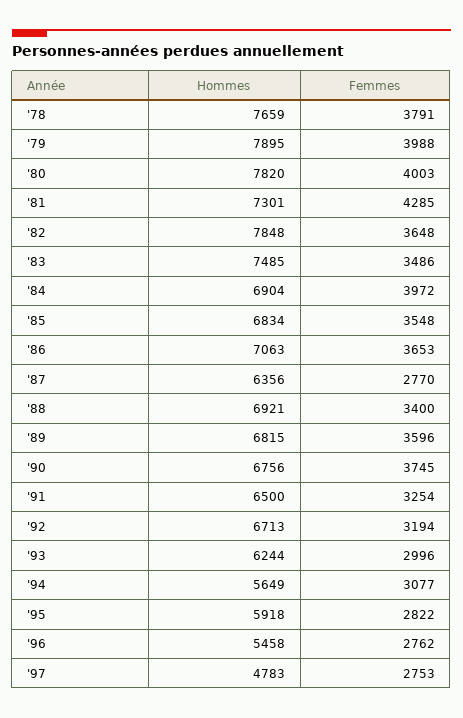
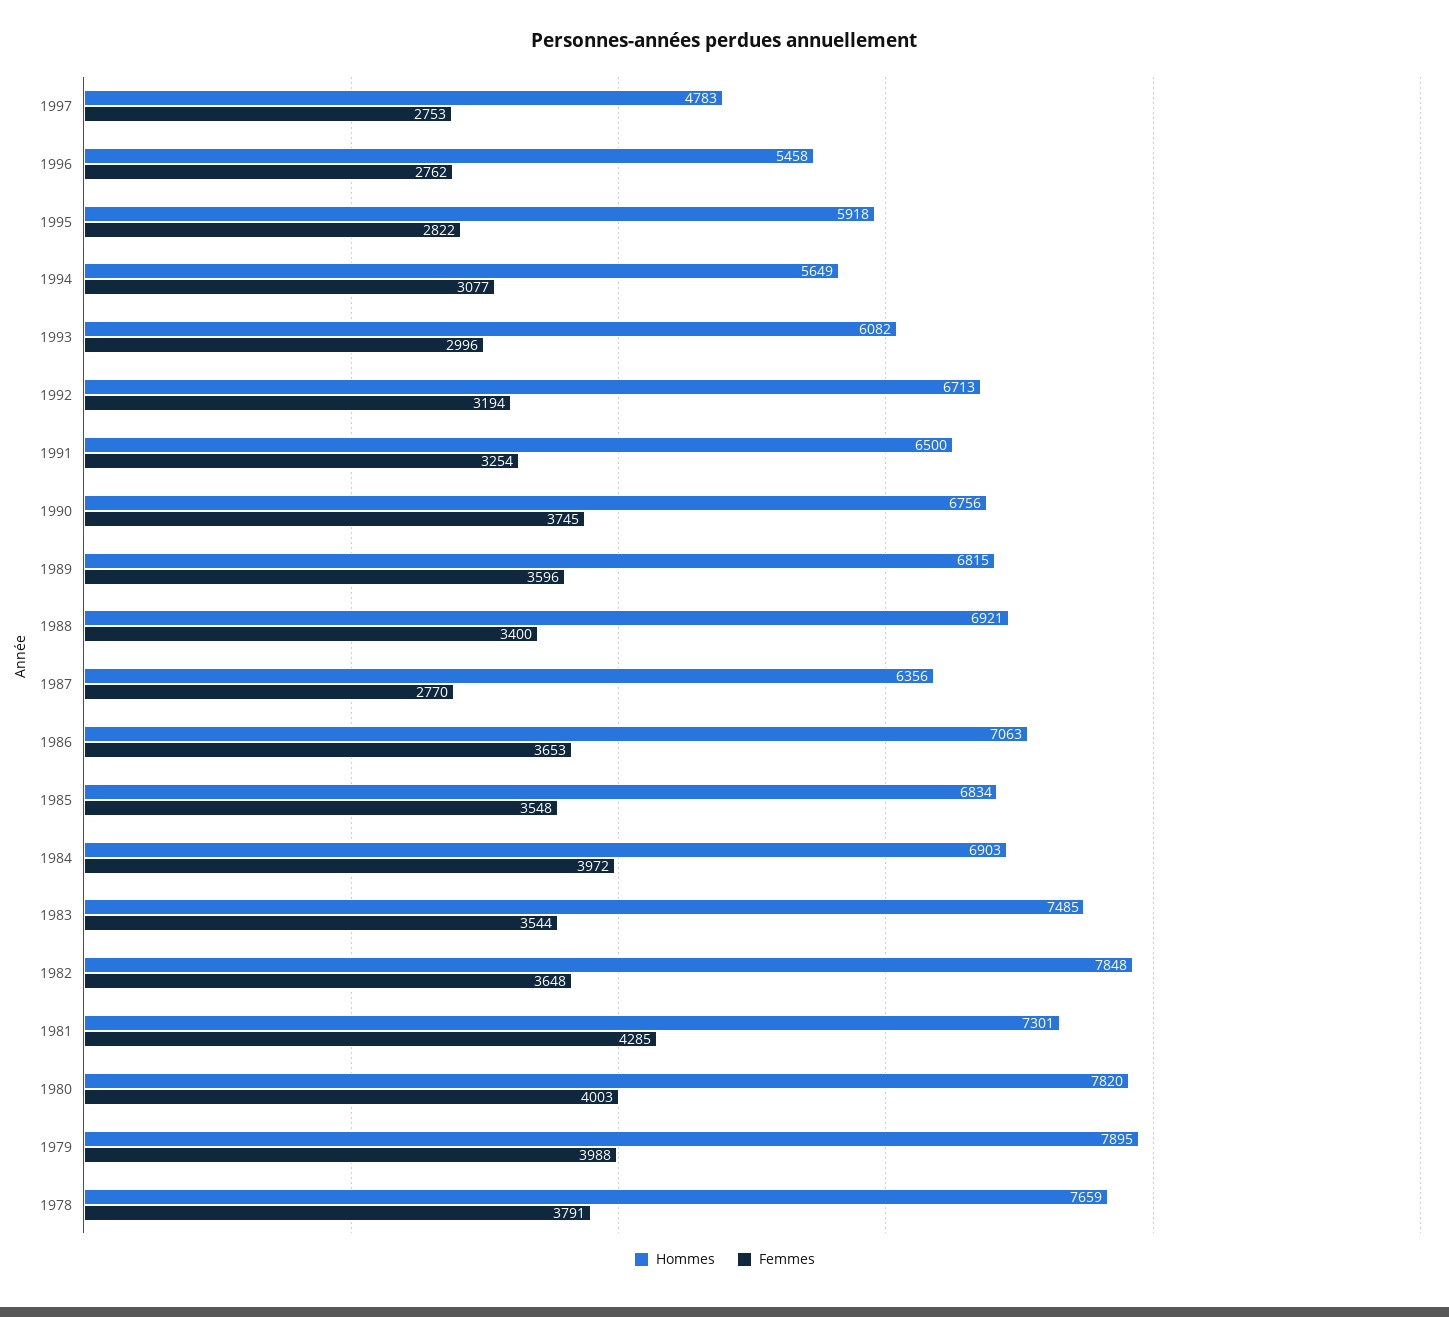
Femmes, '83: 3486 -> 3544
Hommes, '84: 6904 -> 6903
Hommes, '93: 6244 -> 6082

